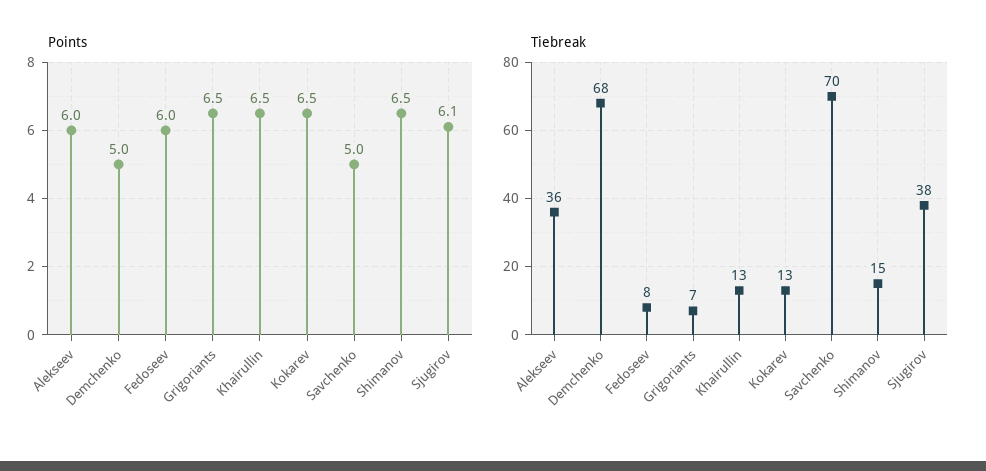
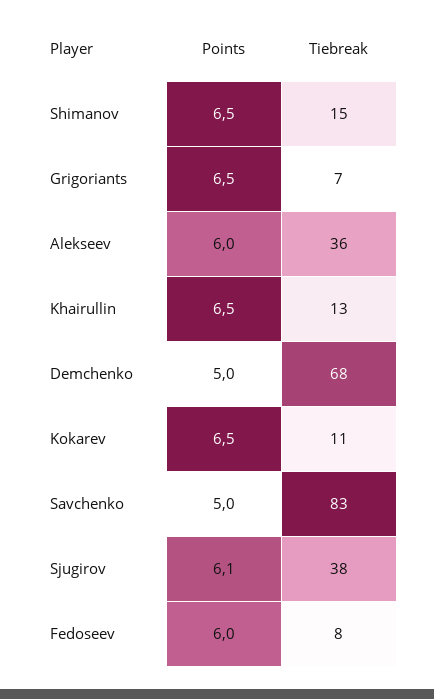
Tiebreak, Kokarev: 13 -> 11
Tiebreak, Savchenko: 70 -> 83

